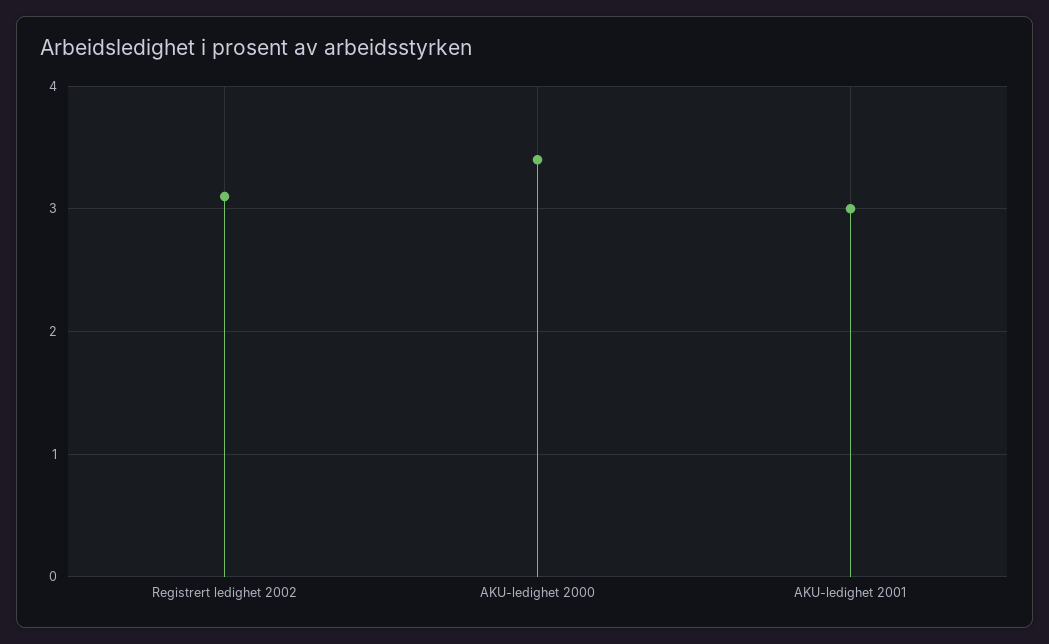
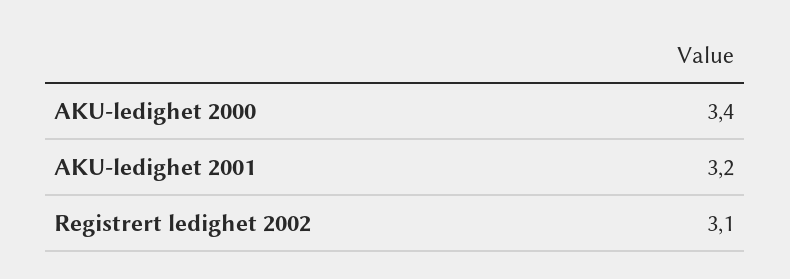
AKU-ledighet 2001: 3 -> 3.2

